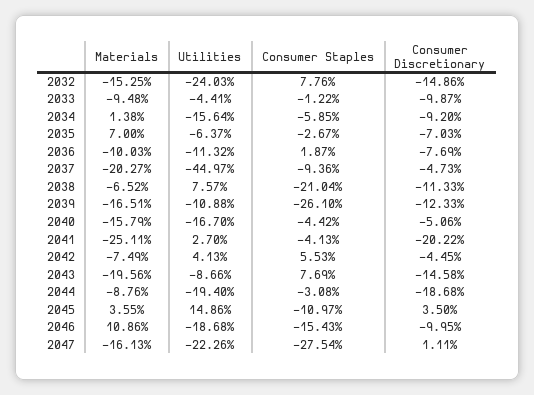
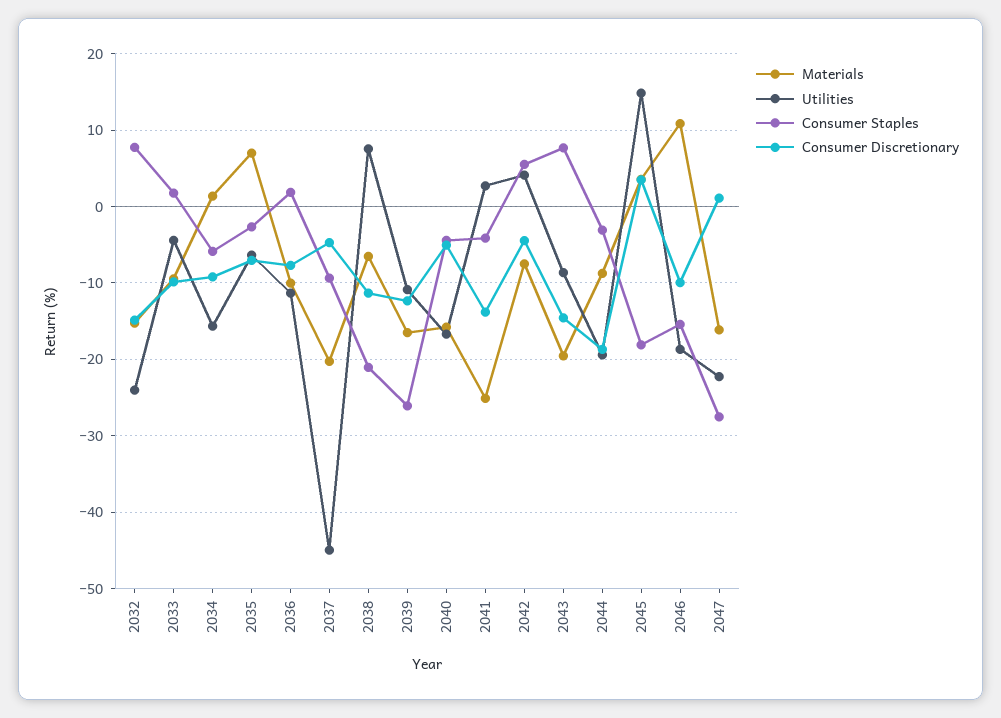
Consumer Staples, 2033: -1.22 -> 2
Consumer Discretionary, 2041: -20.22 -> -14
Consumer Staples, 2045: -10.97 -> -18

